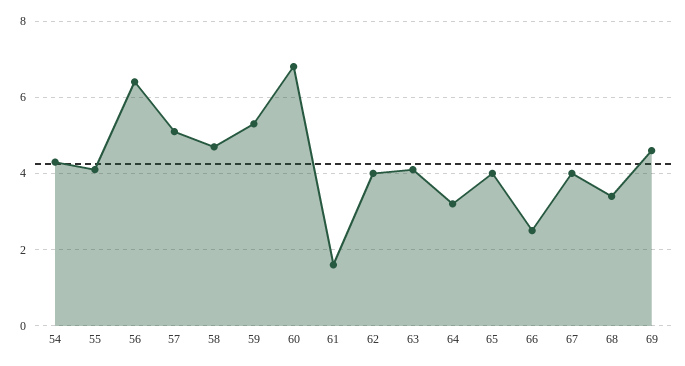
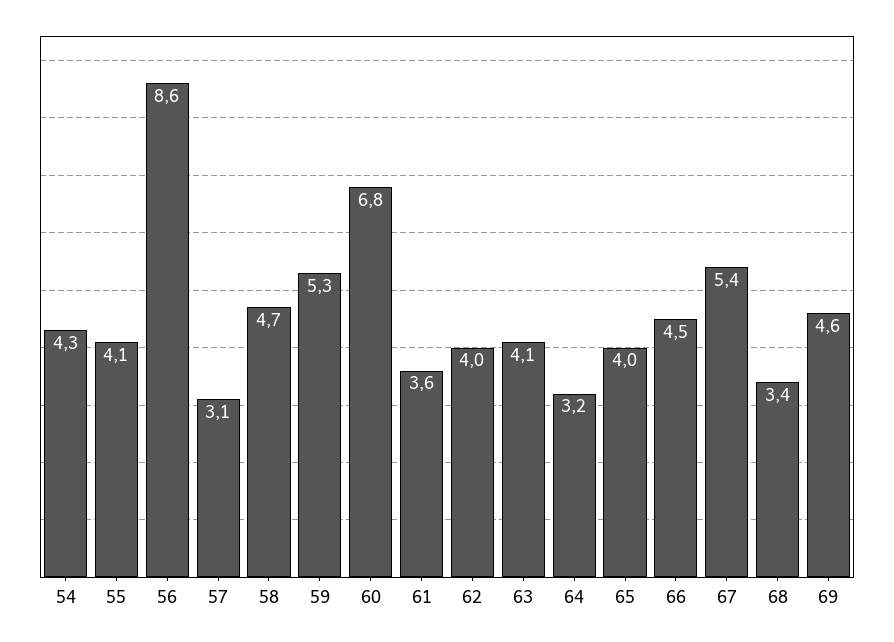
56: 6.5 -> 8.6
57: 5 -> 3.1
61: 1.5 -> 3.6
66: 2.5 -> 4.5
67: 4 -> 5.4

